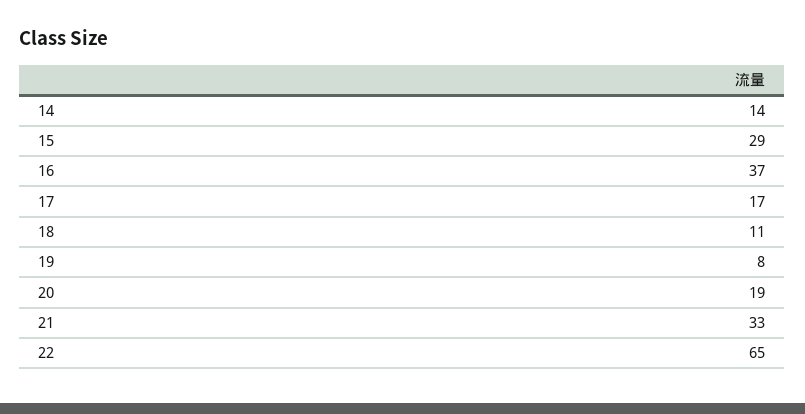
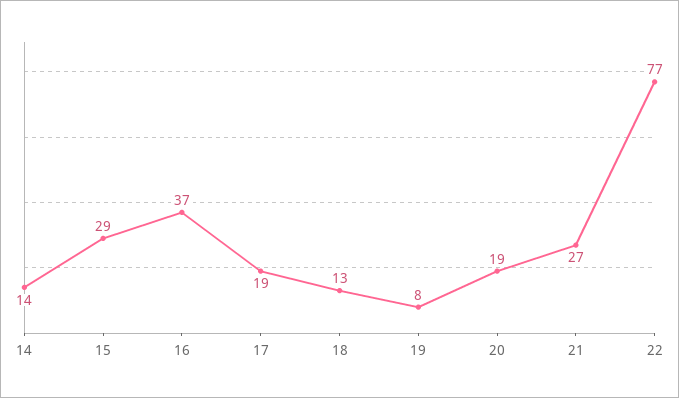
17: 17 -> 19
18: 11 -> 13
21: 33 -> 27
22: 65 -> 77

